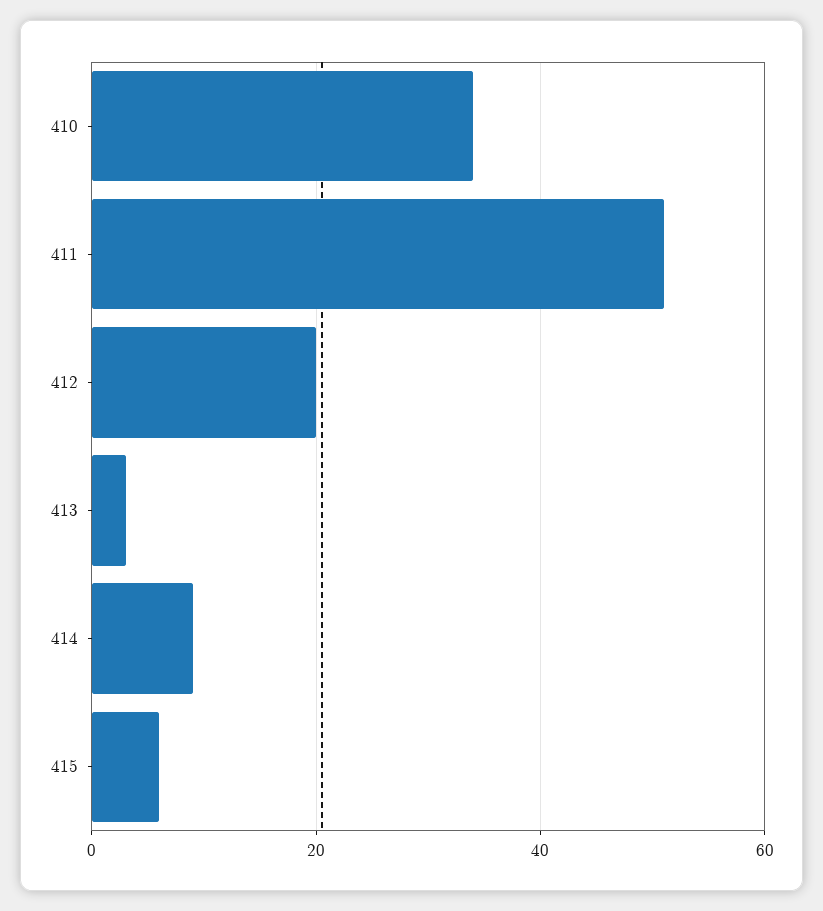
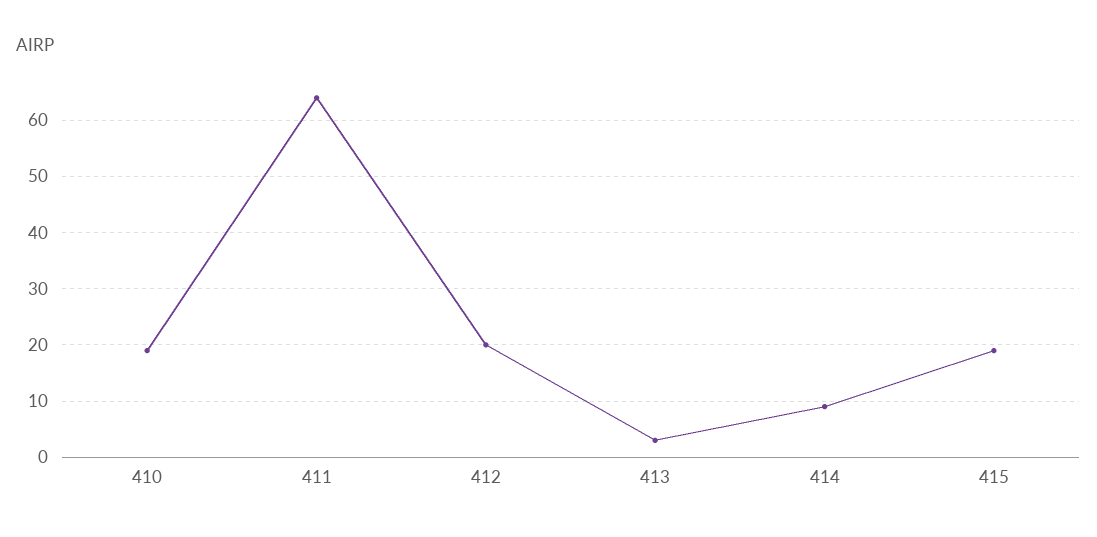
410: 35 -> 20
411: 50 -> 65
415: 5 -> 20

